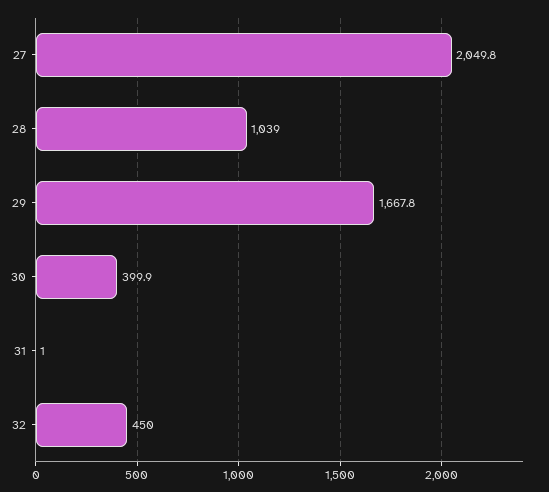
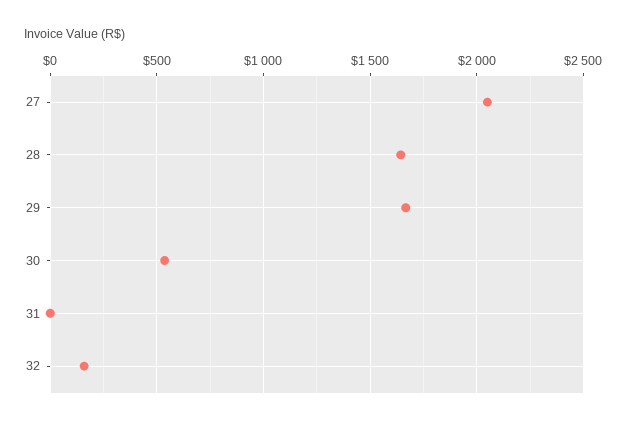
28: 1039 -> 1650
30: 399.9 -> 550
32: 450 -> 150

